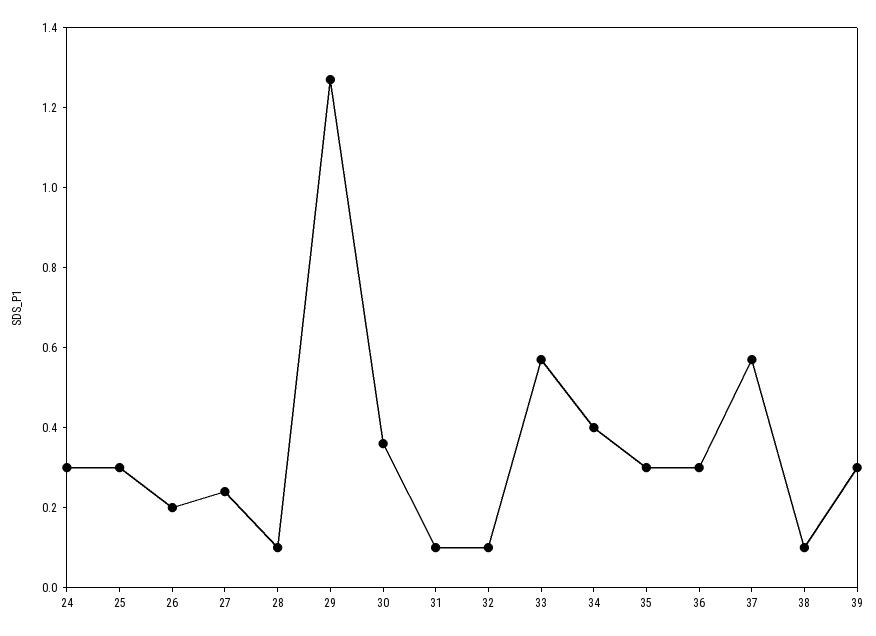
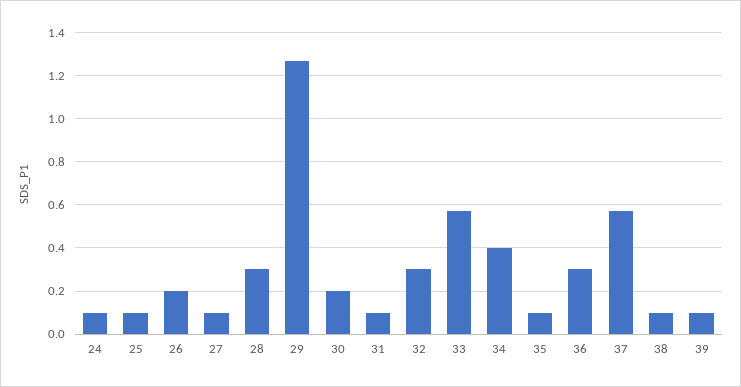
24: 0.3 -> 0.1
25: 0.3 -> 0.1
27: 0.25 -> 0.1
28: 0.1 -> 0.3
30: 0.35 -> 0.2
32: 0.1 -> 0.3
35: 0.3 -> 0.1
39: 0.3 -> 0.1

